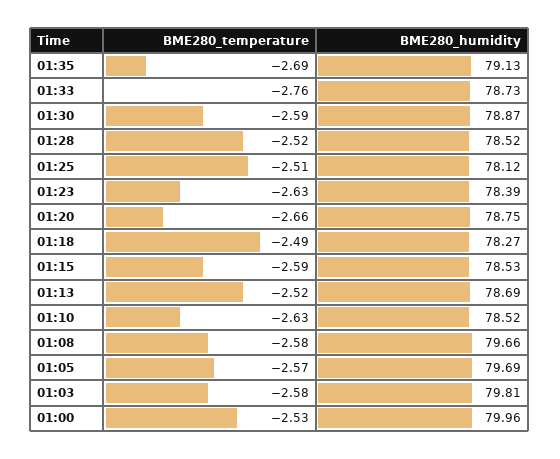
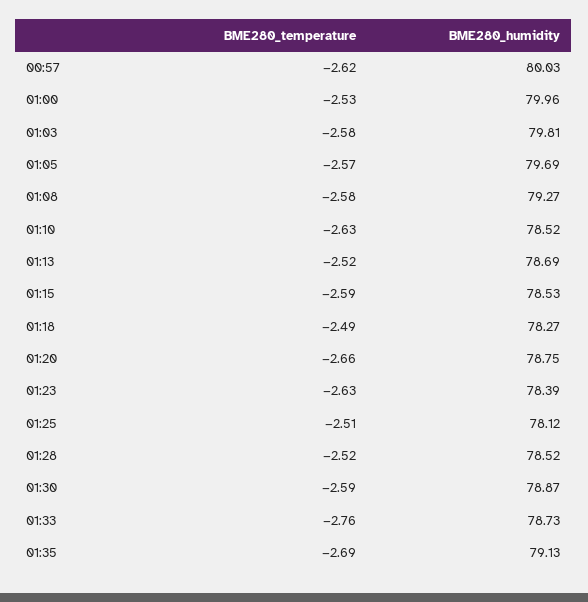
BME280_humidity, 01:08: 79.66 -> 79.27
BME280_temperature, 00:57: none -> -2.62
BME280_humidity, 00:57: none -> 80.03

